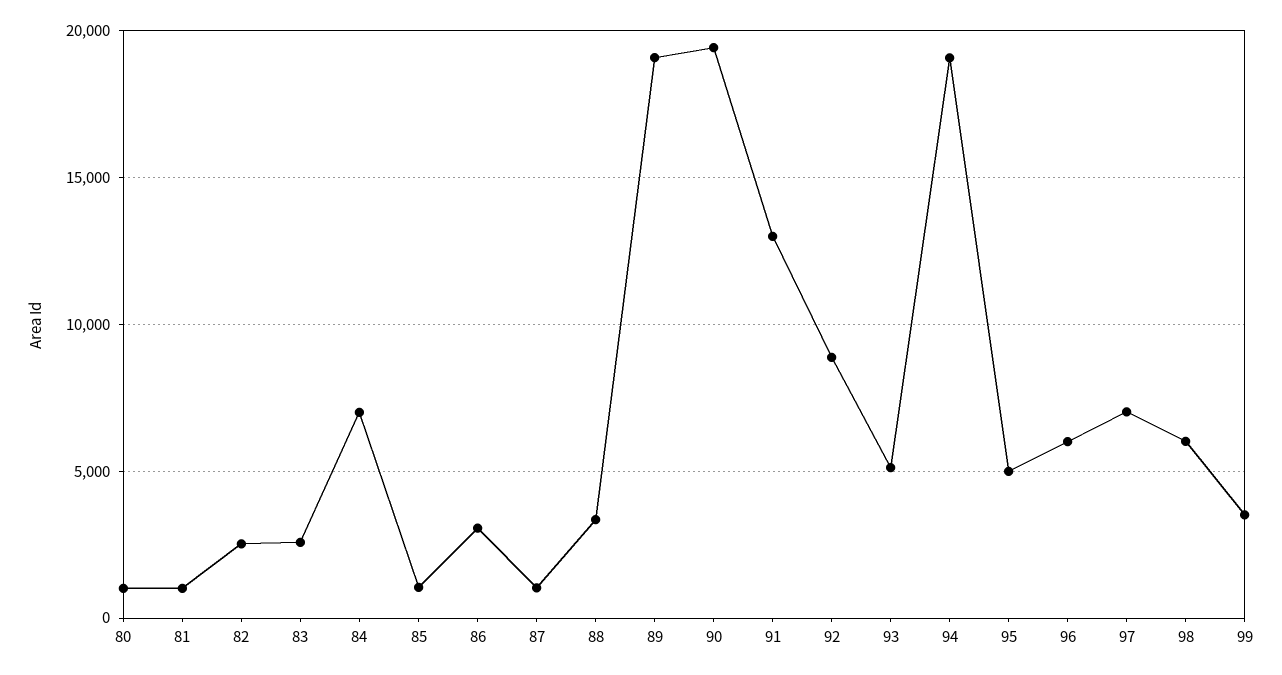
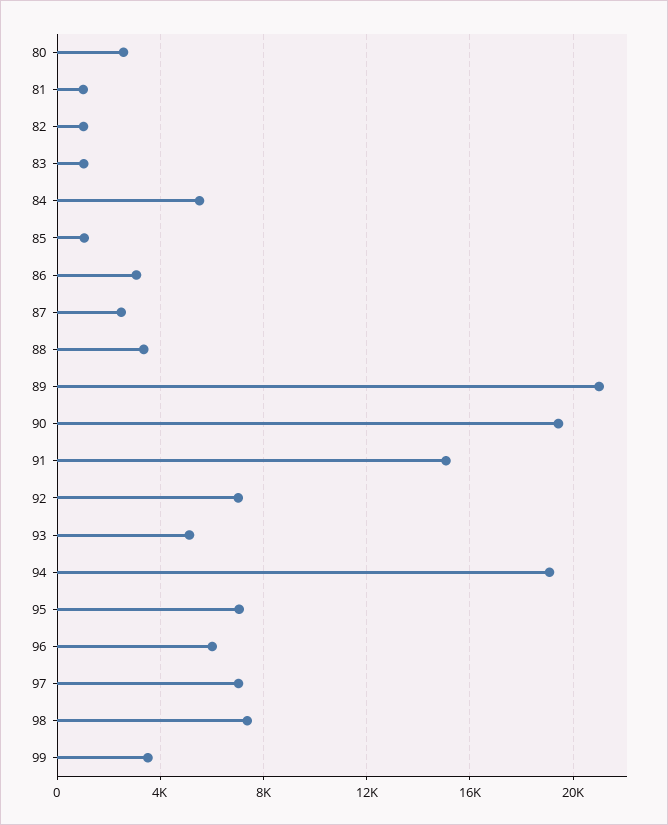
80: 1000 -> 2500
82: 2500 -> 1000
83: 2500 -> 1000
84: 7000 -> 5500
87: 1000 -> 2500
89: 19000 -> 21000
91: 13000 -> 15000
92: 9000 -> 7000
95: 5000 -> 7000
98: 6000 -> 7500

